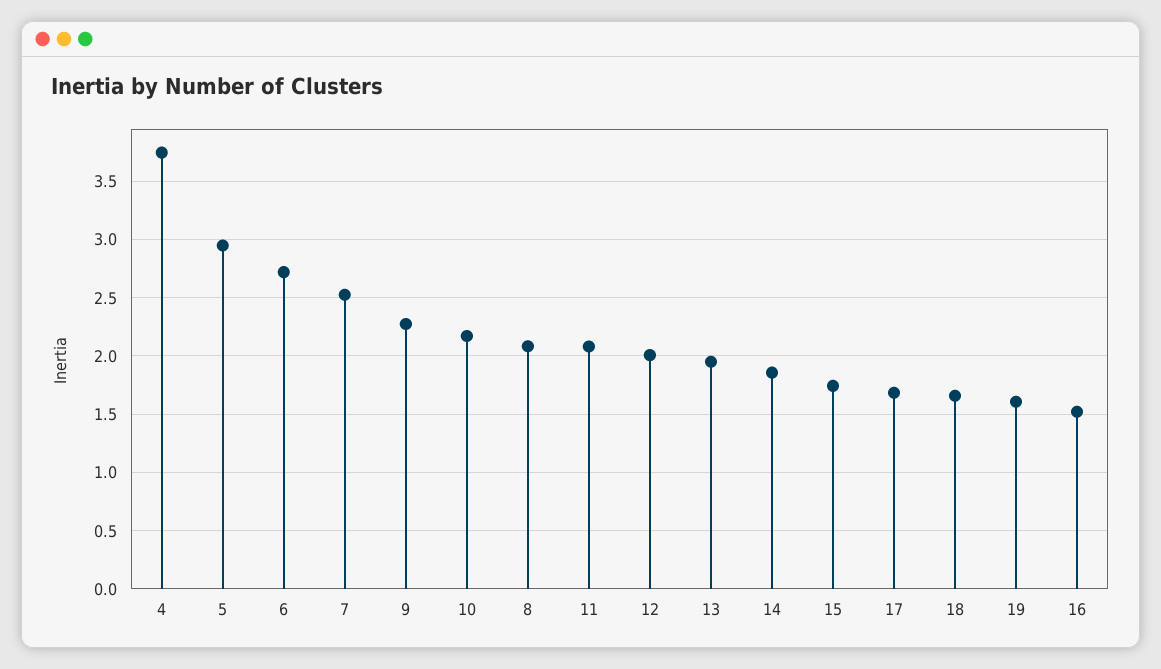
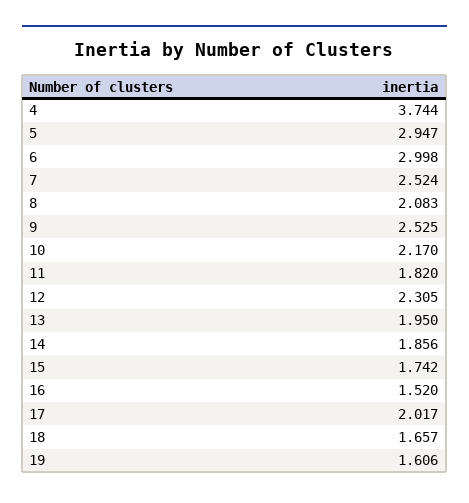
6: 2.7 -> 2.998
9: 2.3 -> 2.525
11: 2.1 -> 1.82
12: 2 -> 2.305
17: 1.7 -> 2.017

